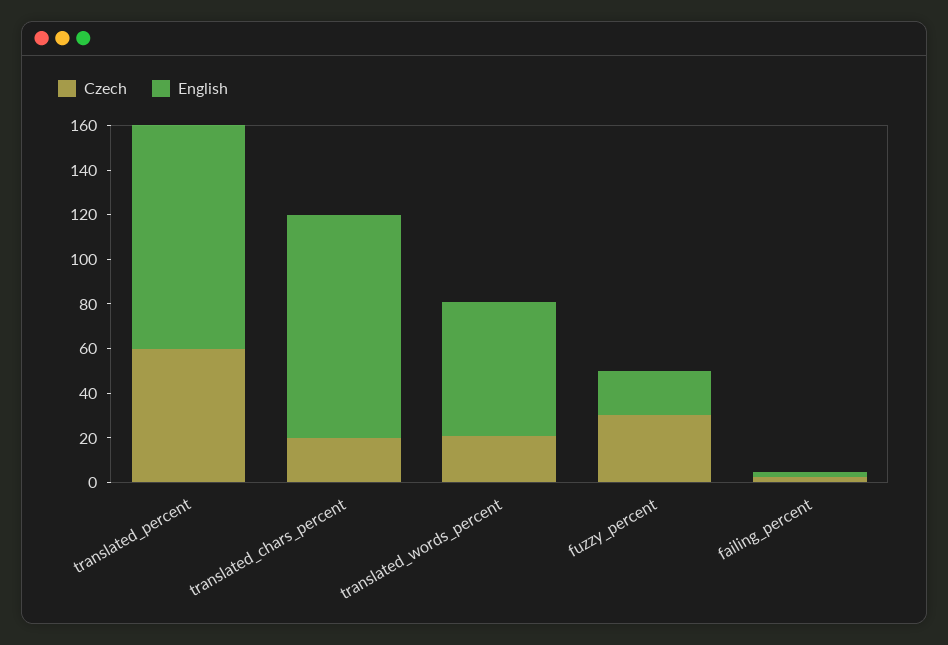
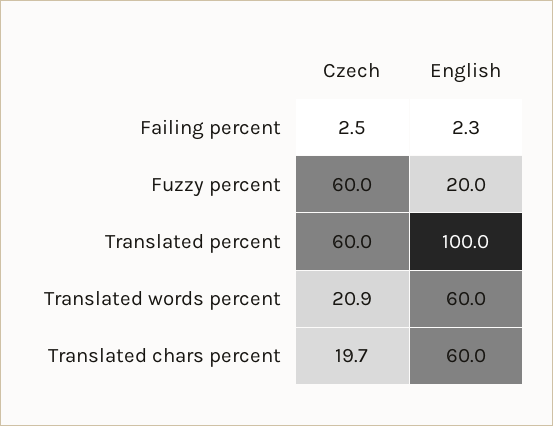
English, translated_chars_percent: 100 -> 60
Czech, fuzzy_percent: 30 -> 60

